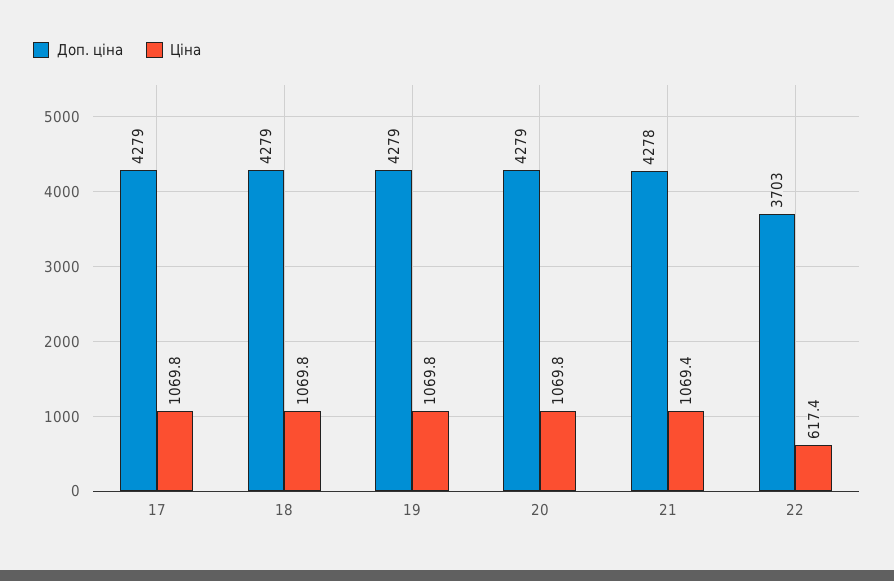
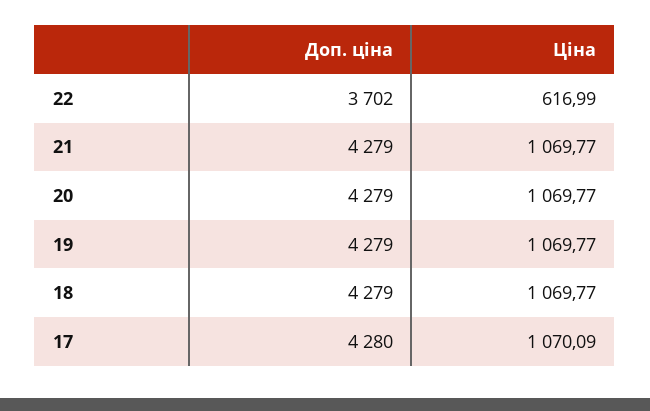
Доп. ціна, 17: 4279 -> 4280
Ціна, 17: 1069.8 -> 1070.09
Доп. ціна, 21: 4278 -> 4279
Ціна, 21: 1069.4 -> 1069.77
Доп. ціна, 22: 3703 -> 3702
Ціна, 22: 617.4 -> 616.99

